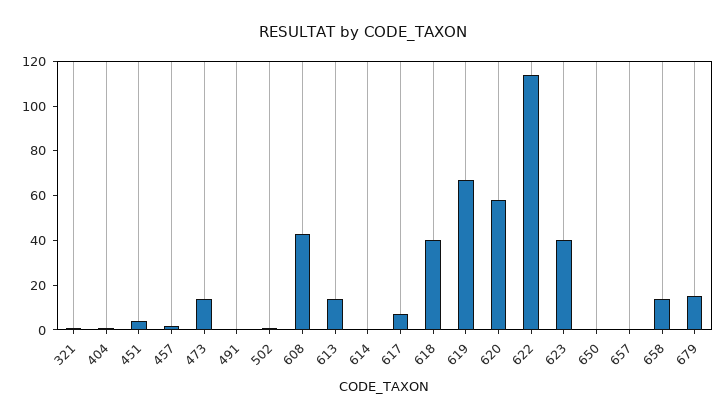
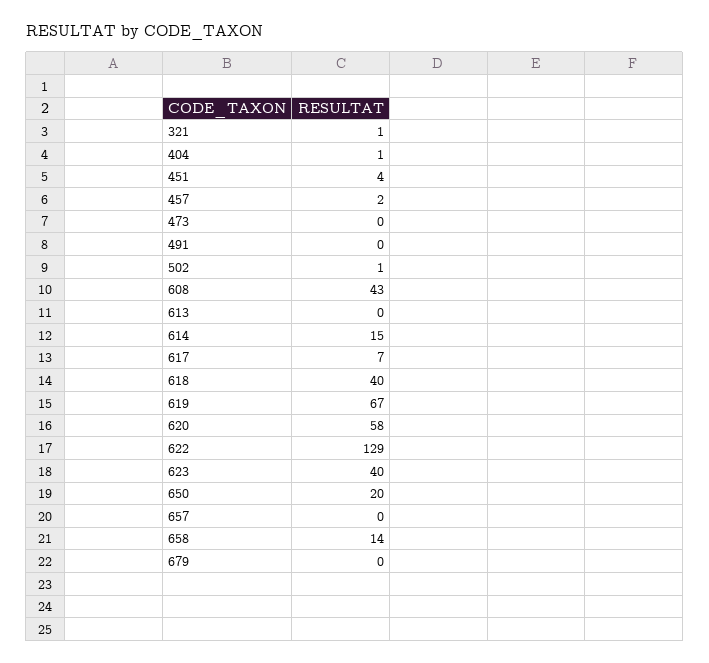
473: 15 -> 0
613: 15 -> 0
614: 0 -> 15
622: 115 -> 129
650: 0 -> 20
679: 15 -> 0

